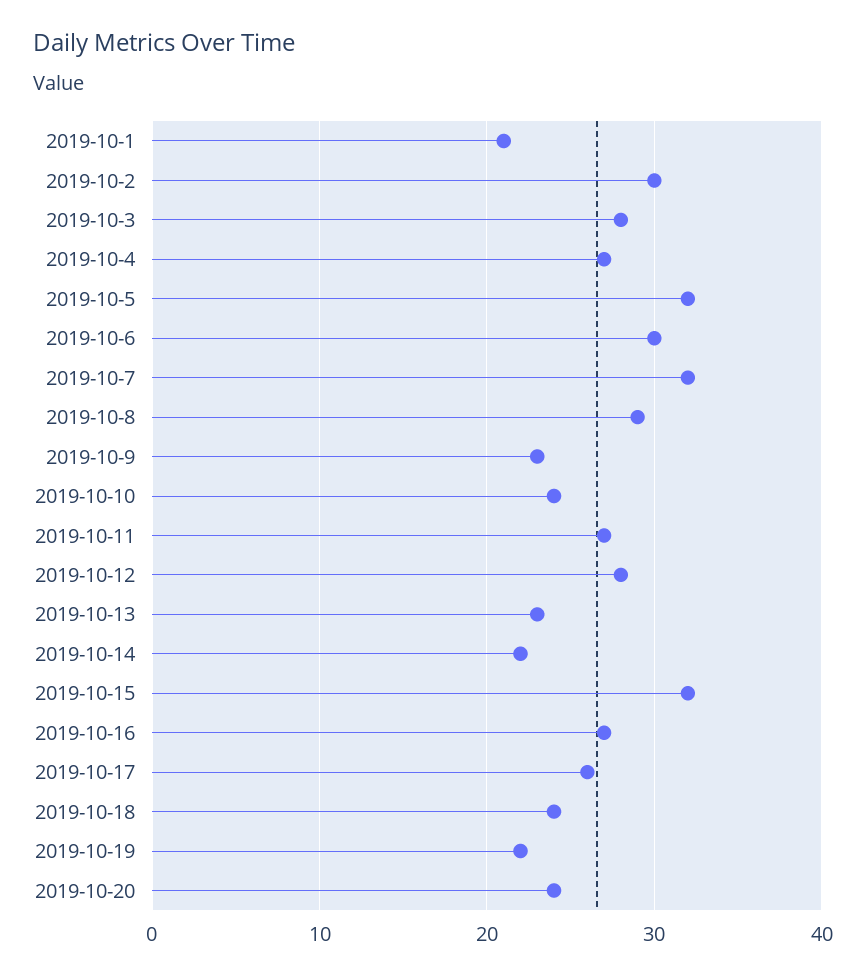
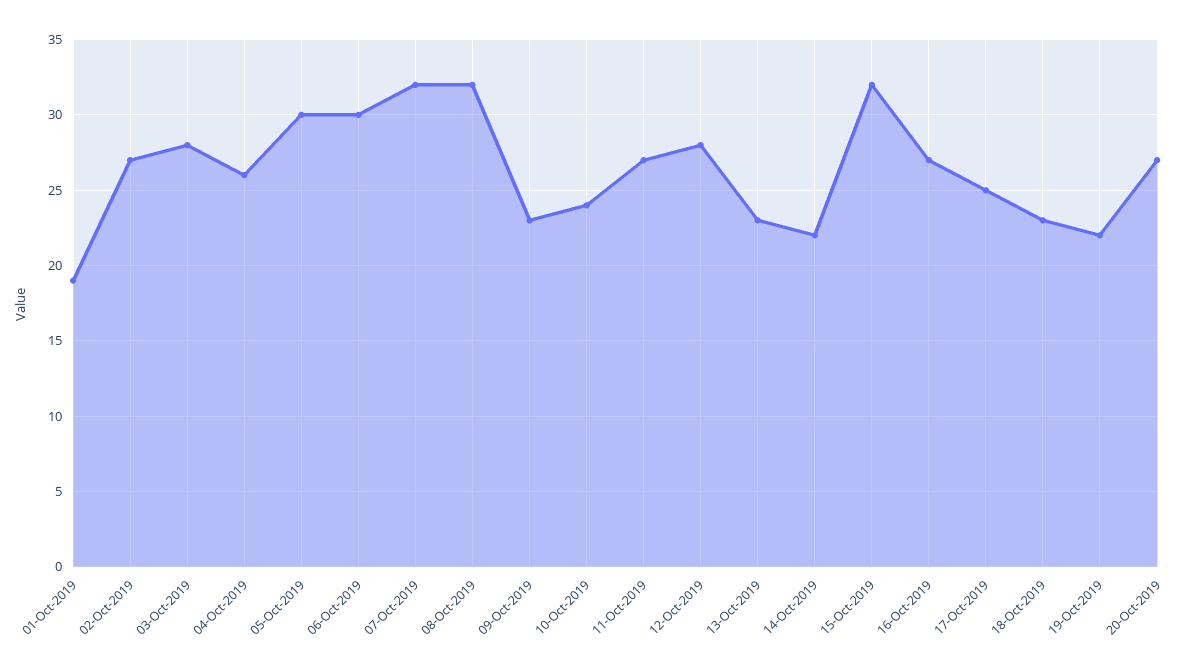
2019-10-1: 21 -> 19
2019-10-2: 30 -> 27
2019-10-4: 27 -> 26
2019-10-5: 32 -> 30
2019-10-8: 29 -> 32
2019-10-17: 26 -> 25
2019-10-18: 24 -> 23
2019-10-20: 24 -> 27

